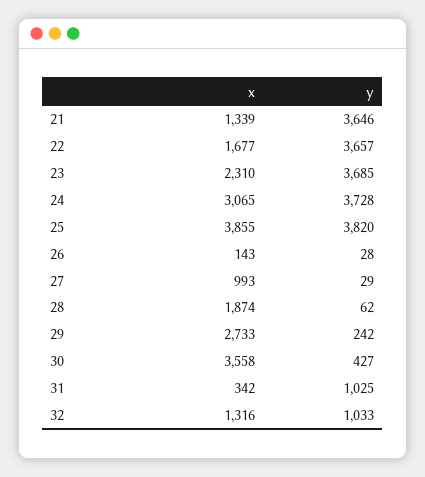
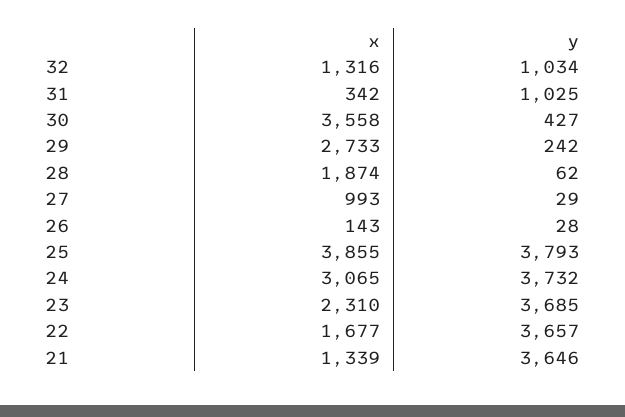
y, 24: 3728 -> 3732
y, 25: 3820 -> 3793
y, 32: 1033 -> 1034

